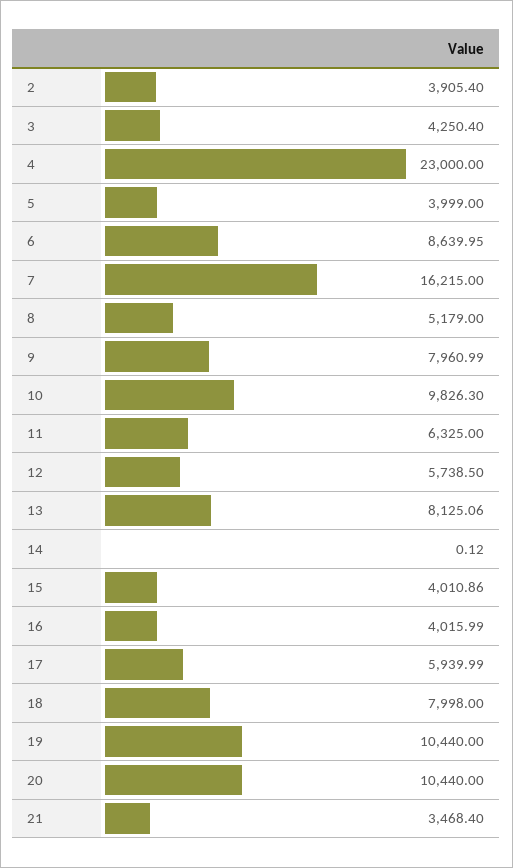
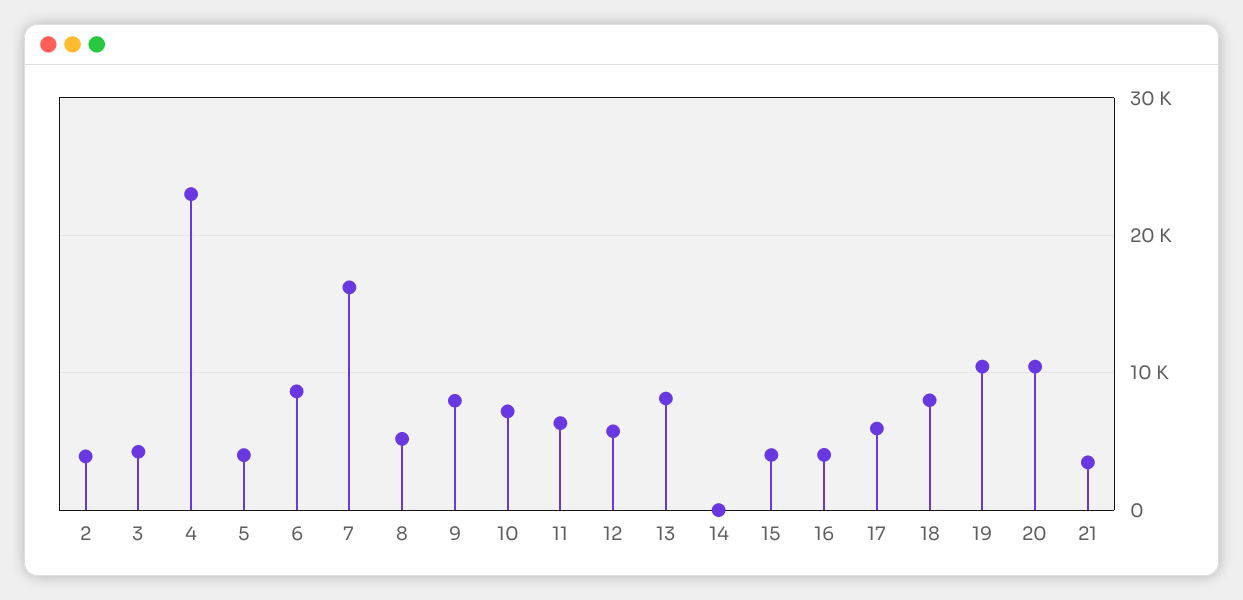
10: 9826.3 -> 7000

